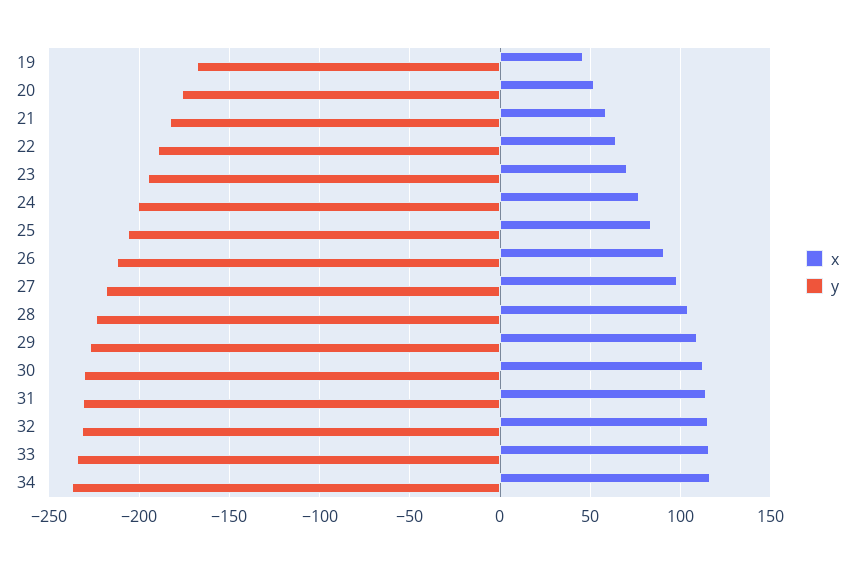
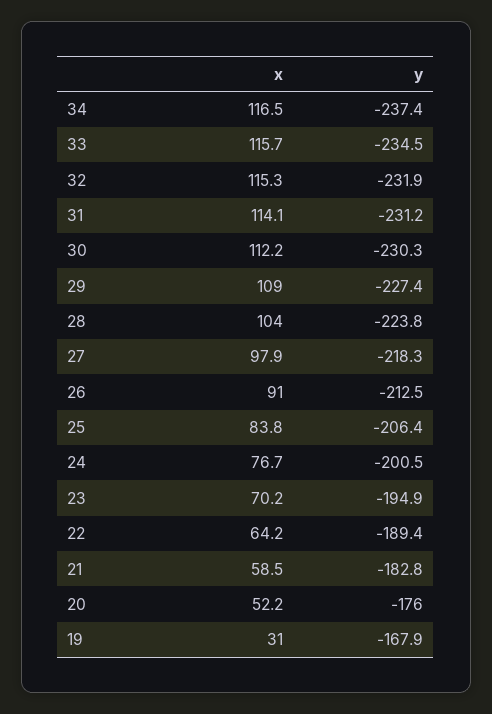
x, 19: 45 -> 31

